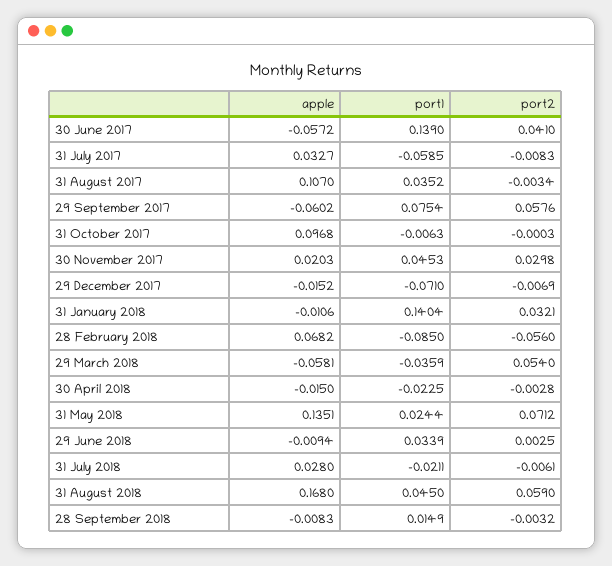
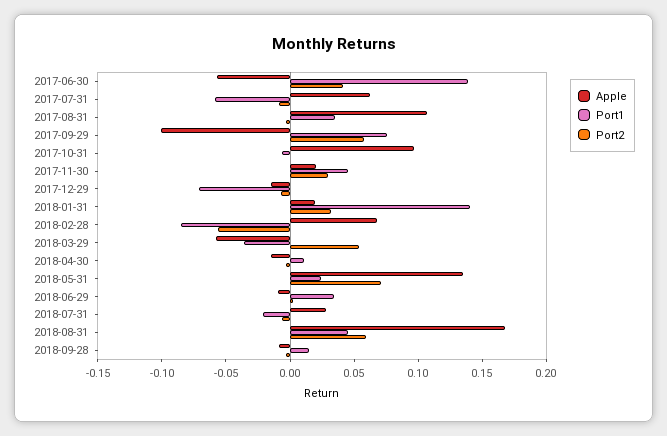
apple, 31 July 2017: 0.0327 -> 0.06
apple, 29 September 2017: -0.0602 -> -0.1
apple, 31 January 2018: -0.0106 -> 0.02
port1, 30 April 2018: -0.0225 -> 0.01

